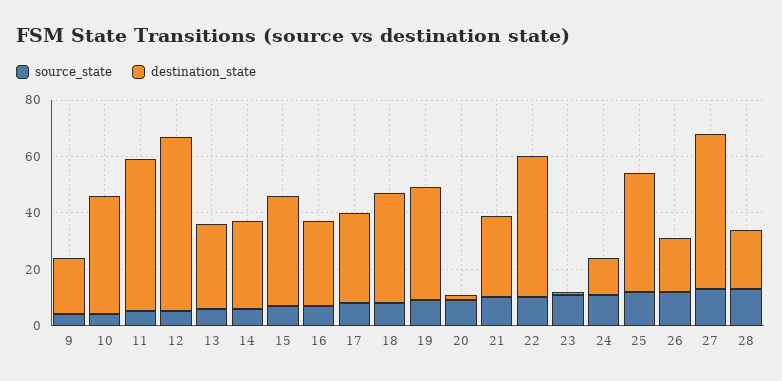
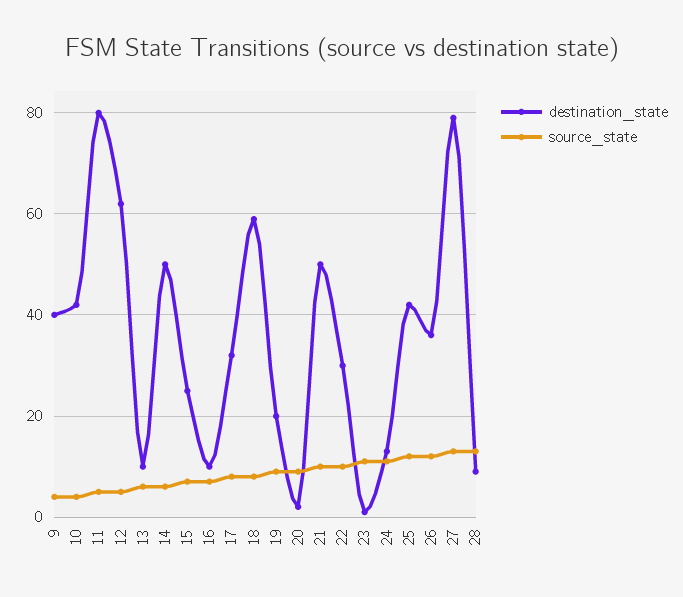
destination_state, 9: 20 -> 40
destination_state, 11: 55 -> 80
destination_state, 13: 30 -> 10
destination_state, 14: 30 -> 50
destination_state, 15: 40 -> 25
destination_state, 16: 30 -> 10
destination_state, 18: 40 -> 60
destination_state, 19: 40 -> 20
destination_state, 21: 30 -> 50
destination_state, 22: 50 -> 30
destination_state, 26: 20 -> 35
destination_state, 27: 55 -> 80
destination_state, 28: 20 -> 10

